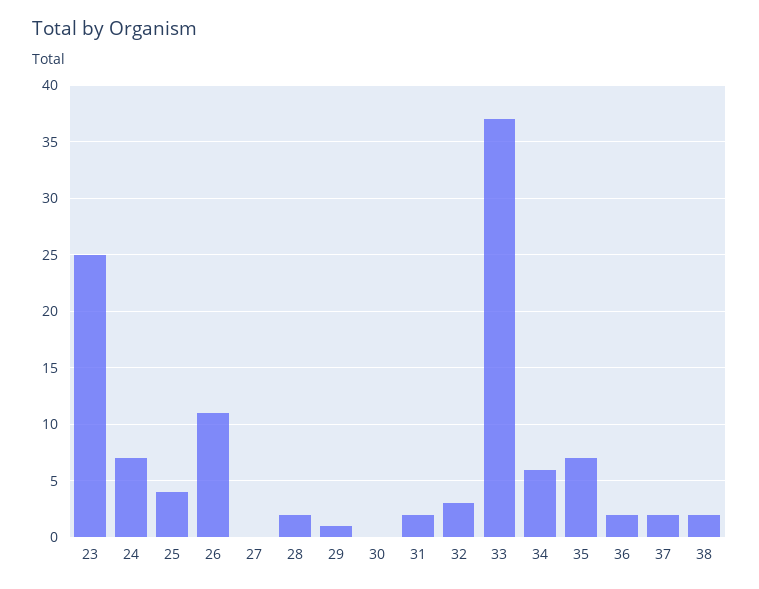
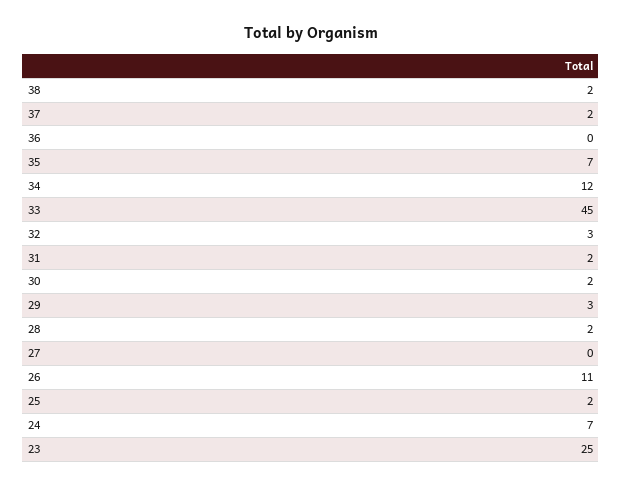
25: 4 -> 2
29: 1 -> 3
30: 0 -> 2
33: 37 -> 45
34: 6 -> 12
36: 2 -> 0

